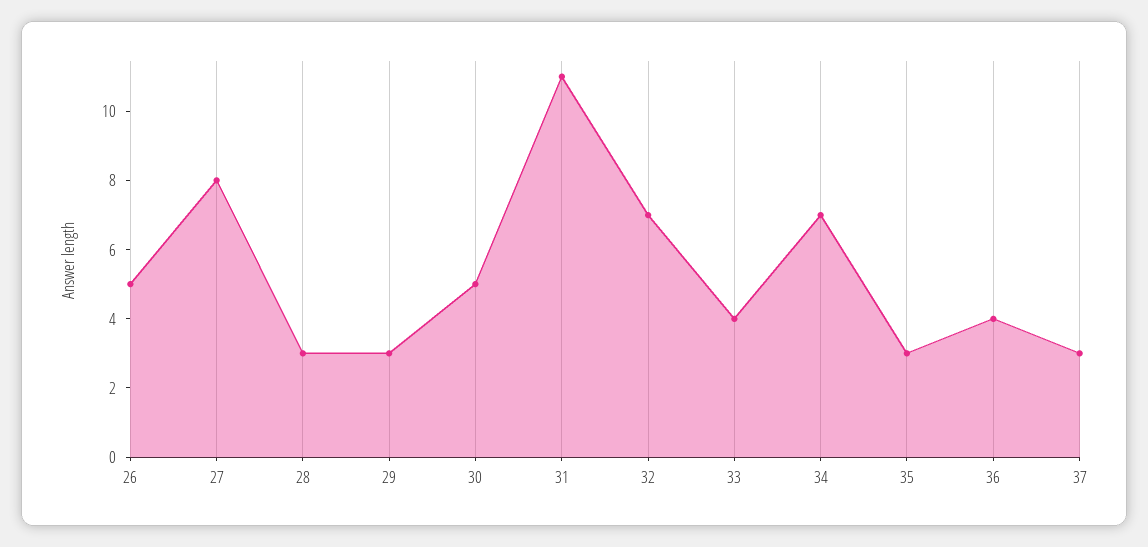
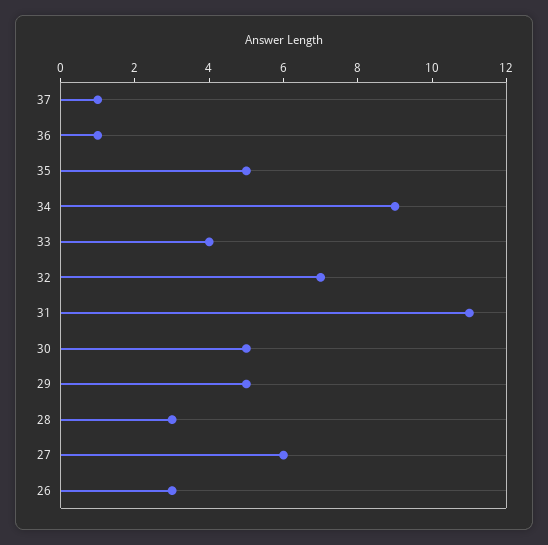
26: 5 -> 3
27: 8 -> 6
29: 3 -> 5
34: 7 -> 9
35: 3 -> 5
36: 4 -> 1
37: 3 -> 1

